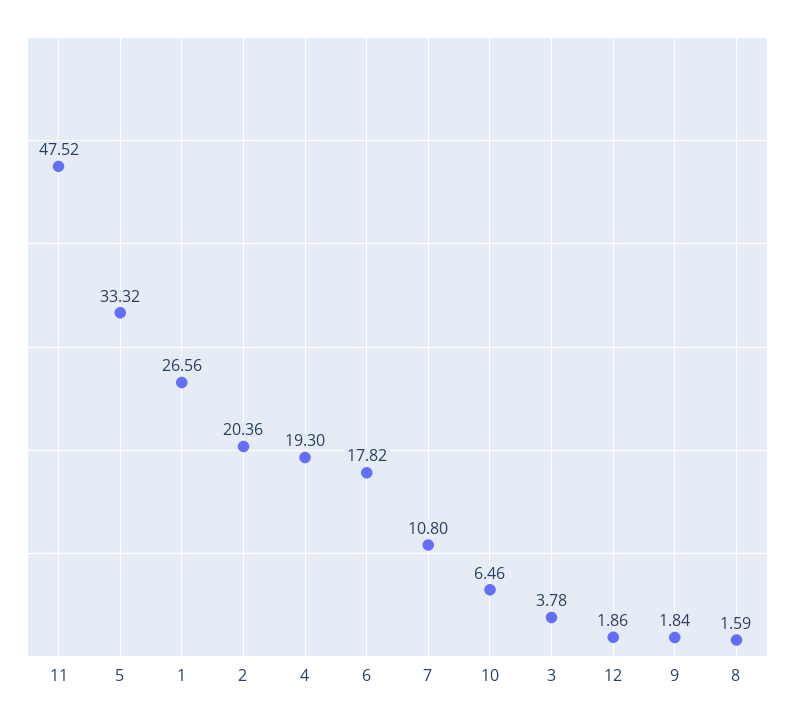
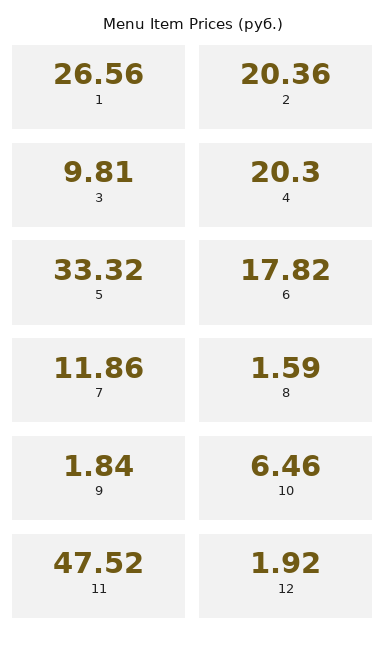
4: 19.3 -> 20.3
7: 10.8 -> 11.86
3: 3.78 -> 9.81
12: 1.86 -> 1.92

